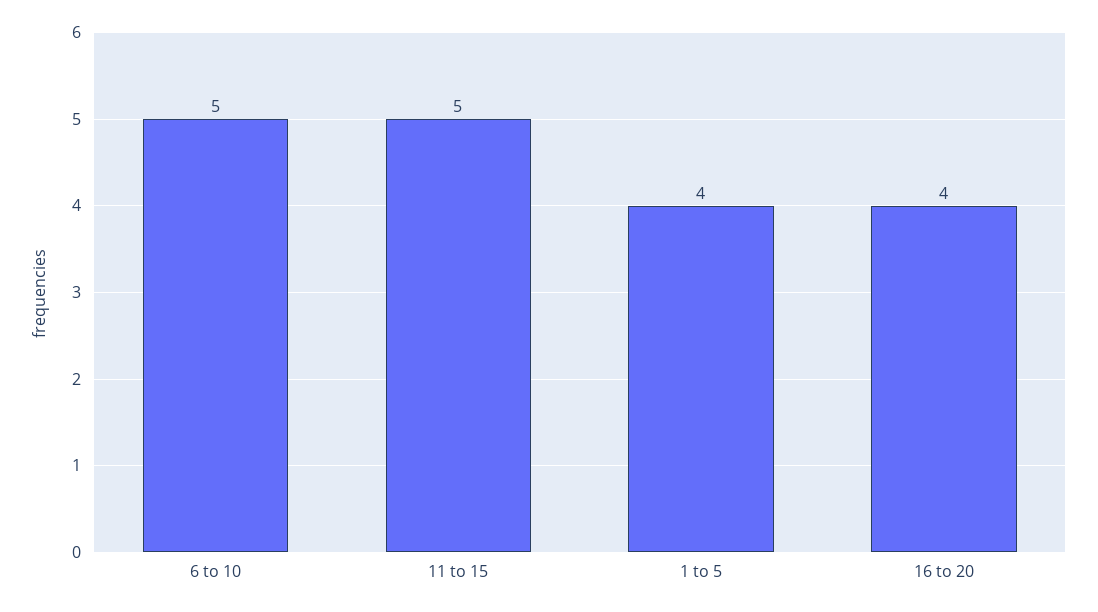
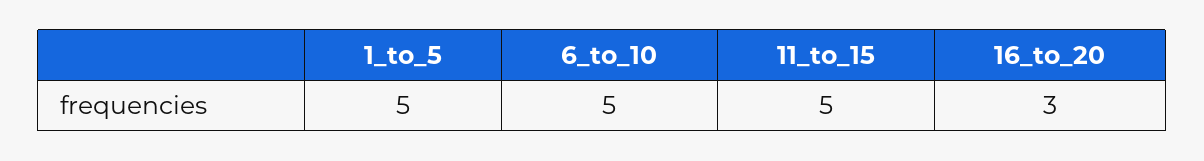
1 to 5: 4 -> 5
16 to 20: 4 -> 3

